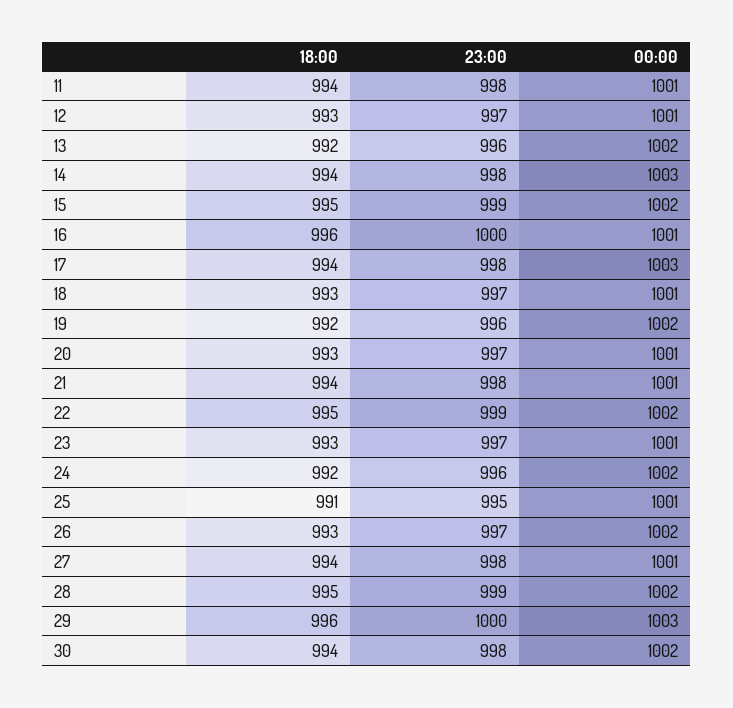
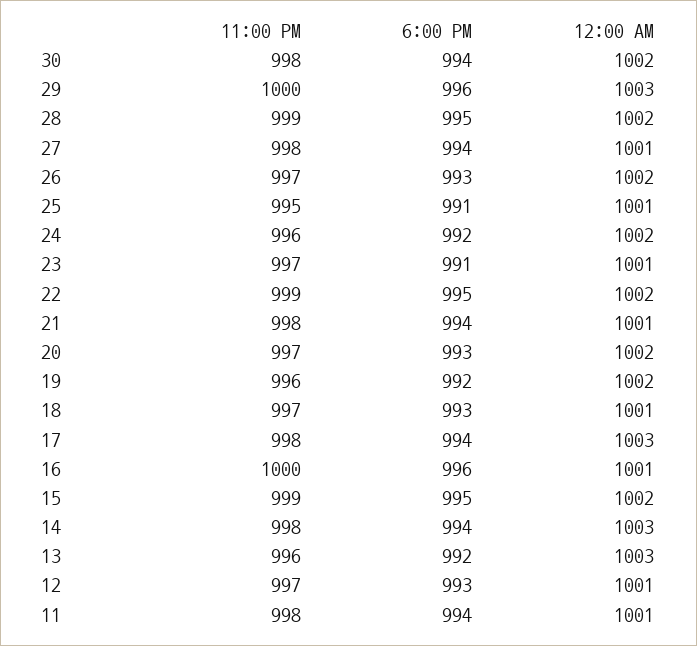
00:00, 13: 1002 -> 1003
00:00, 20: 1001 -> 1002
18:00, 23: 993 -> 991

